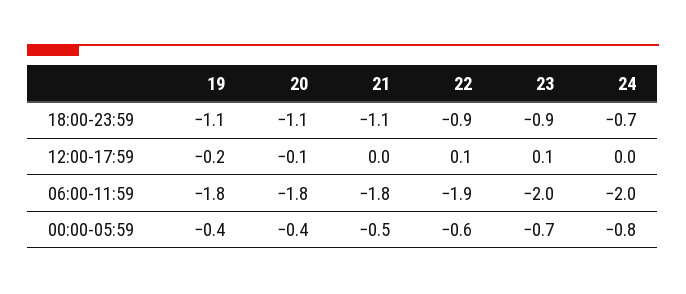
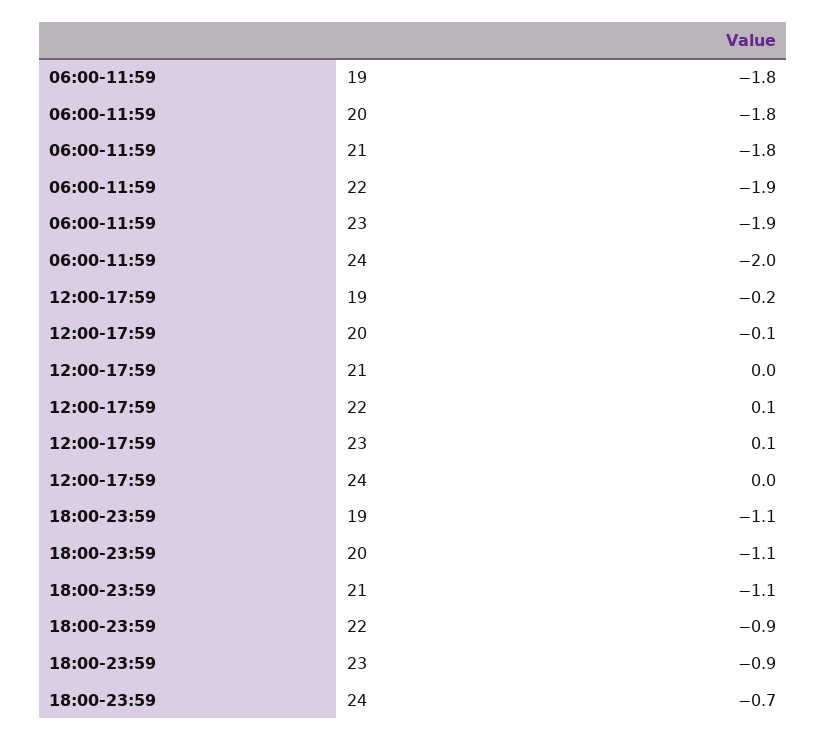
23, 06:00-11:59: -2 -> -1.9
19, 00:00-05:59: -0.4 -> none
20, 00:00-05:59: -0.4 -> none
21, 00:00-05:59: -0.5 -> none
22, 00:00-05:59: -0.6 -> none
23, 00:00-05:59: -0.7 -> none
24, 00:00-05:59: -0.8 -> none

